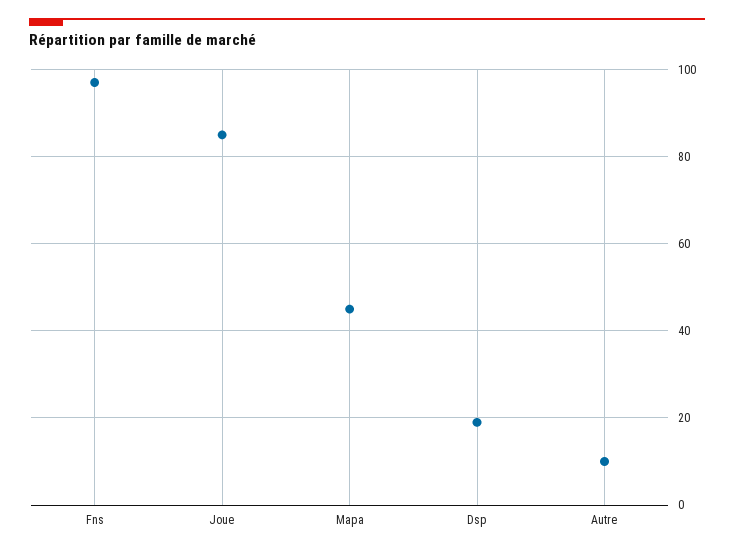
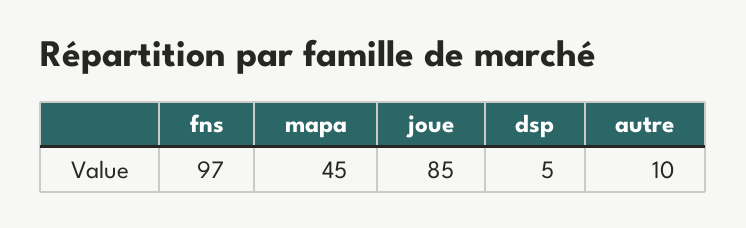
Dsp: 20 -> 5

